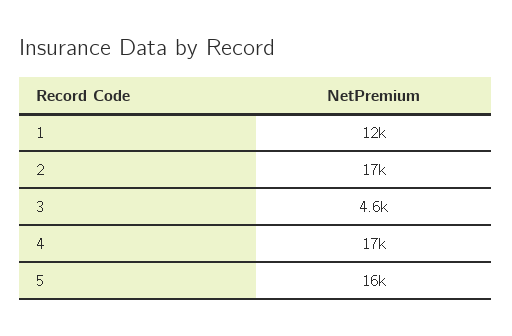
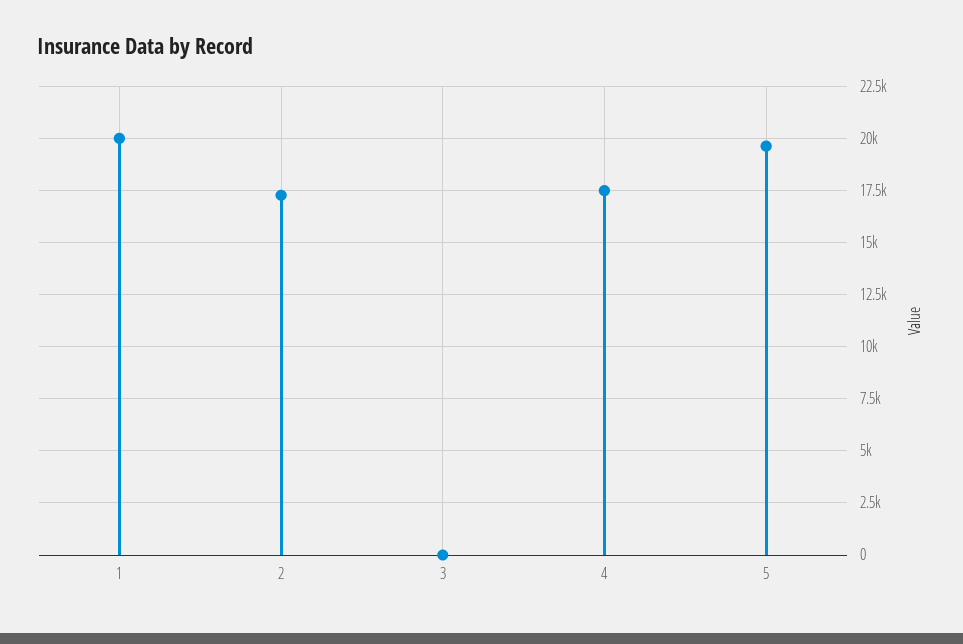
1: 12000 -> 20000
3: 4600 -> 0
5: 16000 -> 19500

